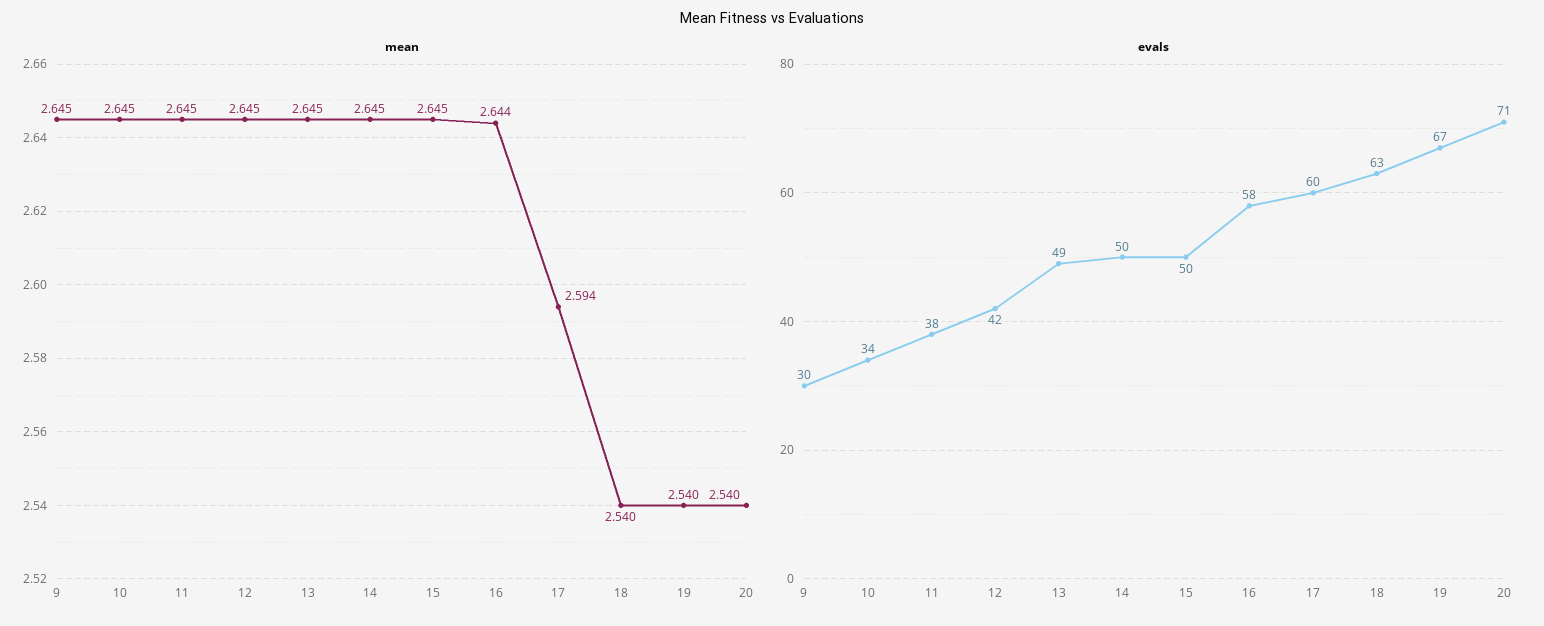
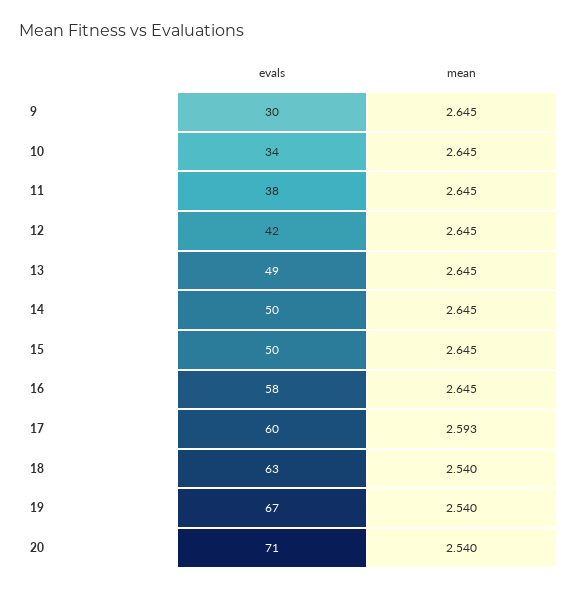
mean, 16: 2.644 -> 2.645
mean, 17: 2.594 -> 2.593

